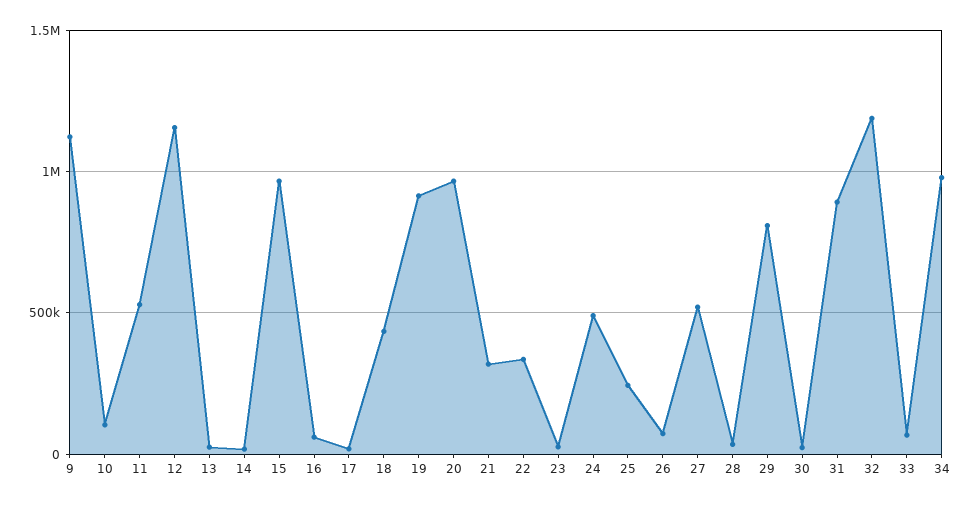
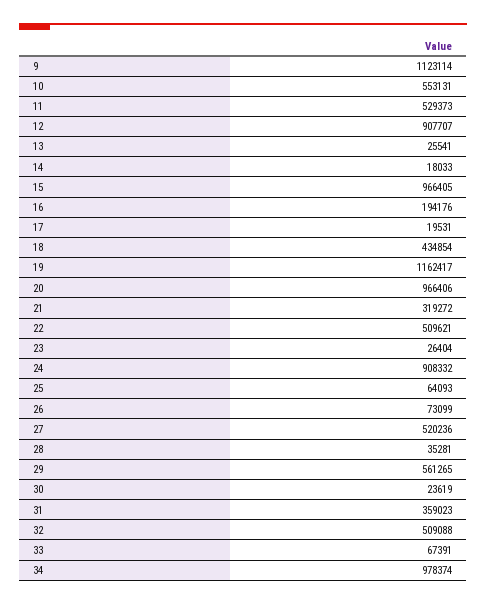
10: 100000 -> 553131
12: 1150000 -> 907707
16: 50000 -> 194176
19: 900000 -> 1162417
22: 350000 -> 509621
24: 500000 -> 908332
25: 250000 -> 64093
29: 800000 -> 561265
31: 900000 -> 359023
32: 1200000 -> 509088

